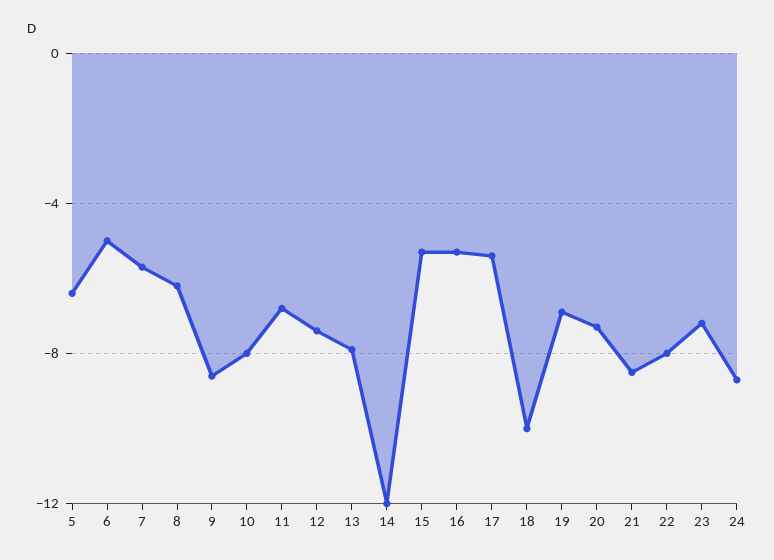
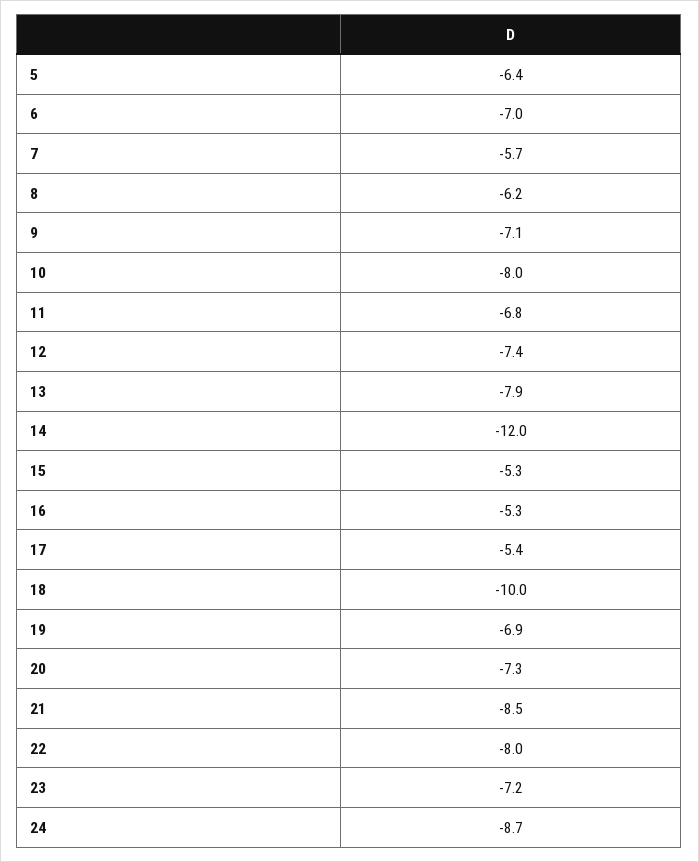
6: -5 -> -7
9: -8.5 -> -7.1

